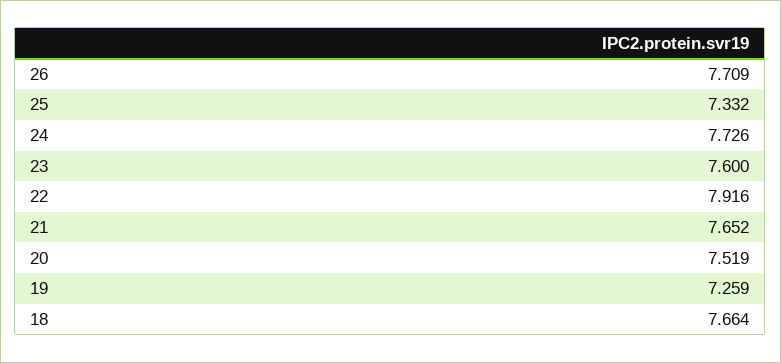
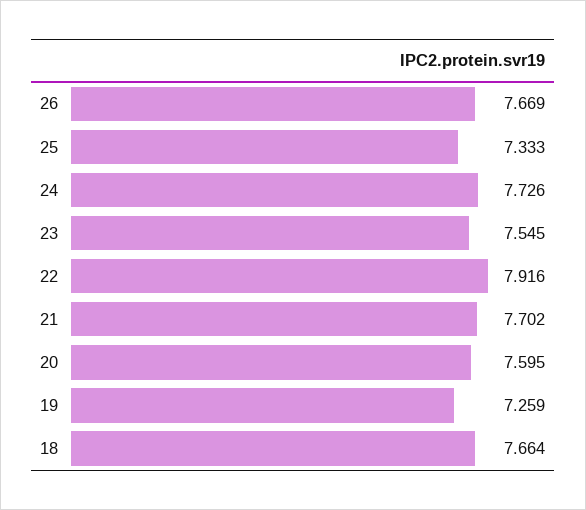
26: 7.709 -> 7.669
25: 7.332 -> 7.333
23: 7.6 -> 7.545
21: 7.652 -> 7.702
20: 7.519 -> 7.595

